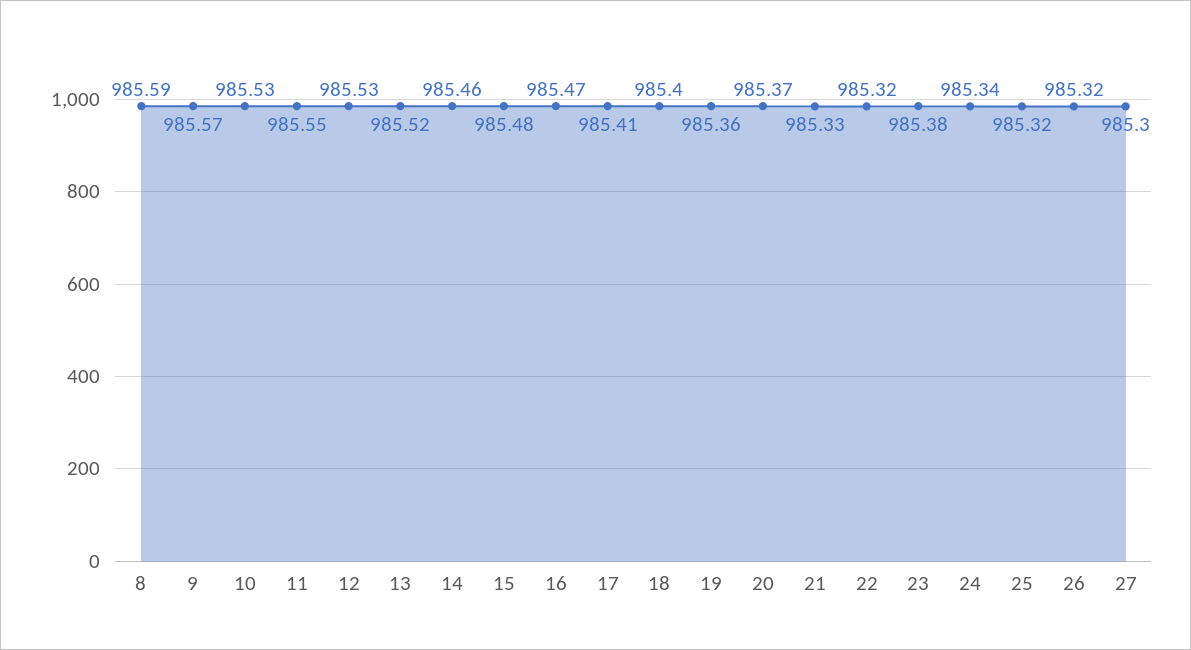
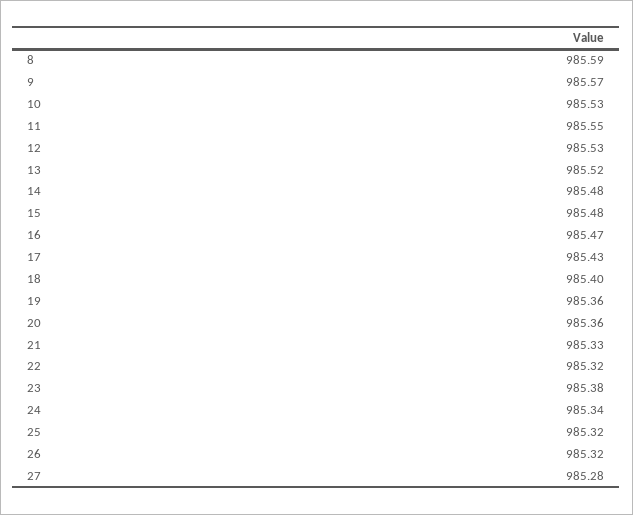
14: 985.46 -> 985.48
17: 985.41 -> 985.43
20: 985.37 -> 985.36
27: 985.3 -> 985.28

